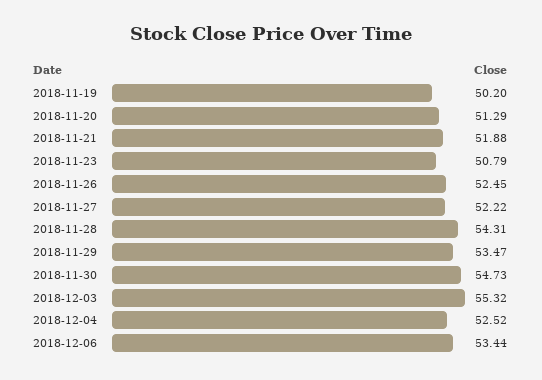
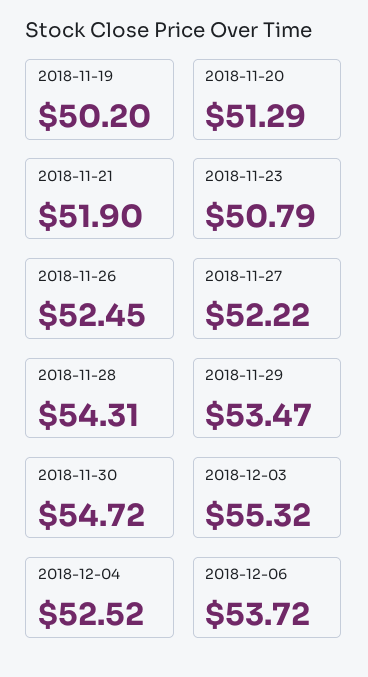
2018-11-21: 51.88 -> 51.9
2018-11-30: 54.73 -> 54.72
2018-12-06: 53.44 -> 53.72

